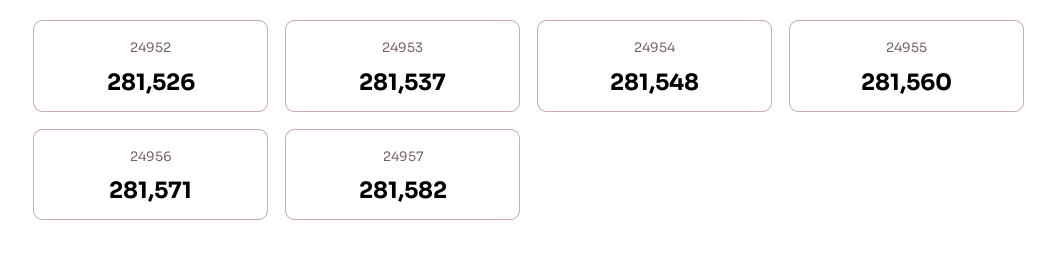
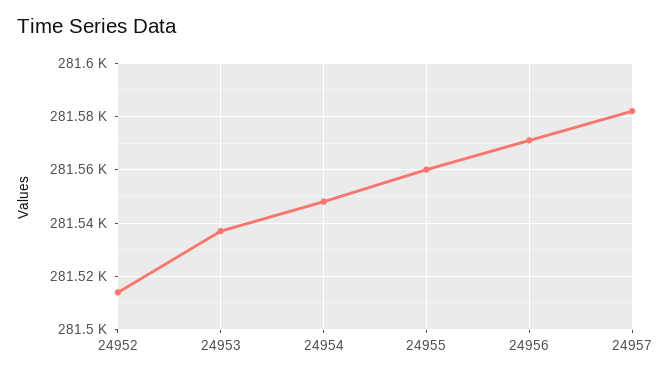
24952: 281526 -> 281515

